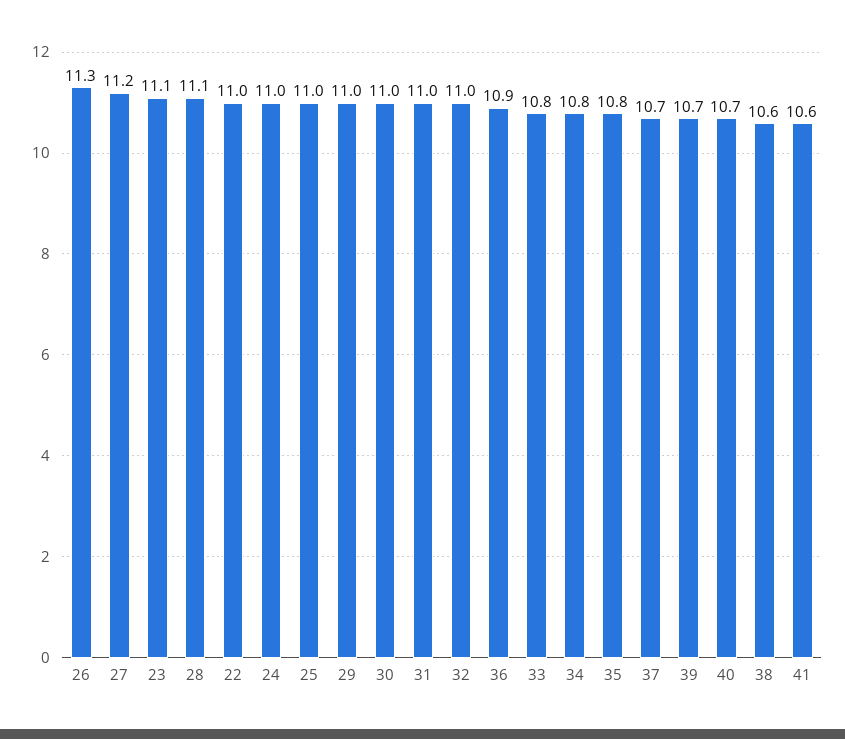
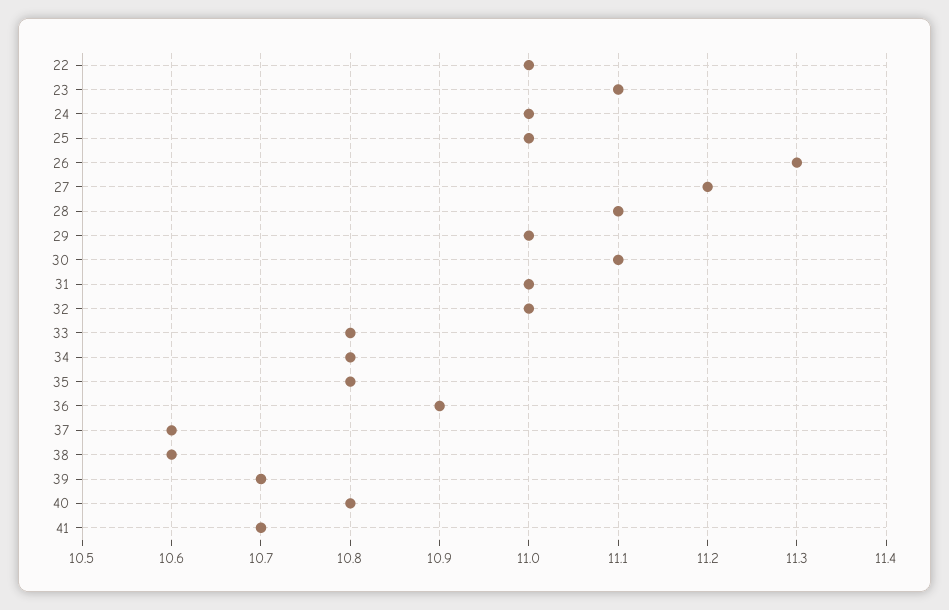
30: 11 -> 11.1
37: 10.7 -> 10.6
40: 10.7 -> 10.8
41: 10.6 -> 10.7

